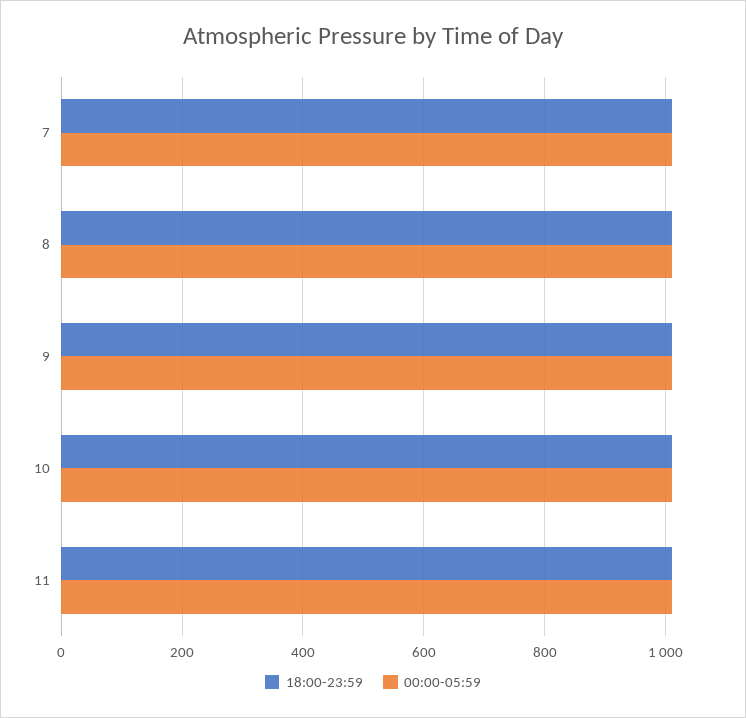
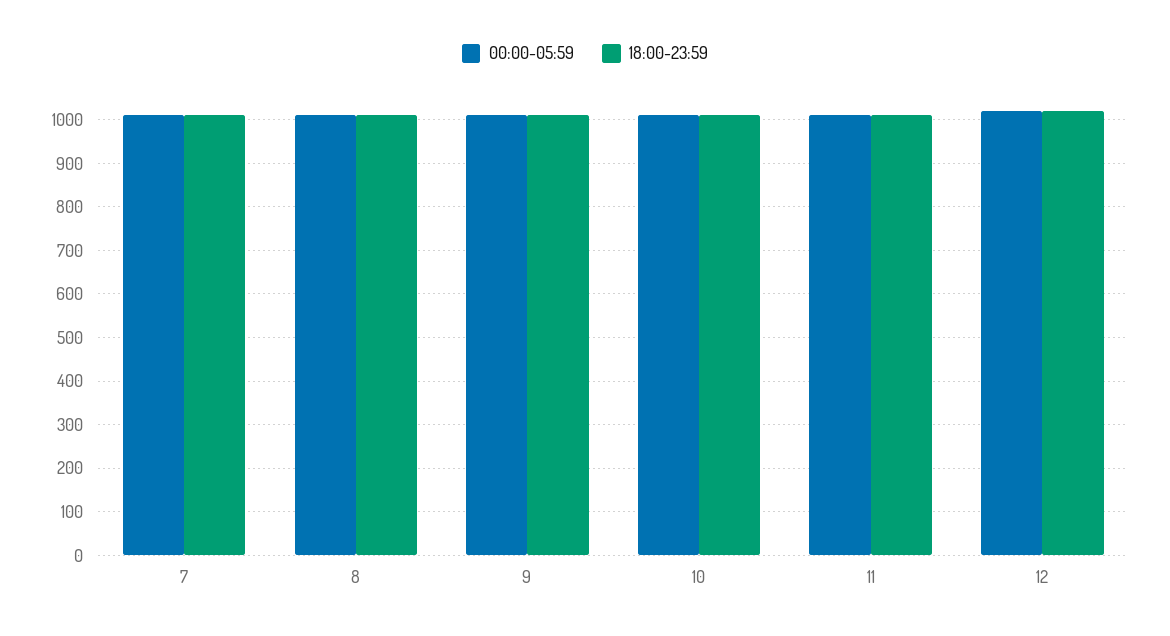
00:00-05:59, 12: none -> 1020
18:00-23:59, 12: none -> 1020

